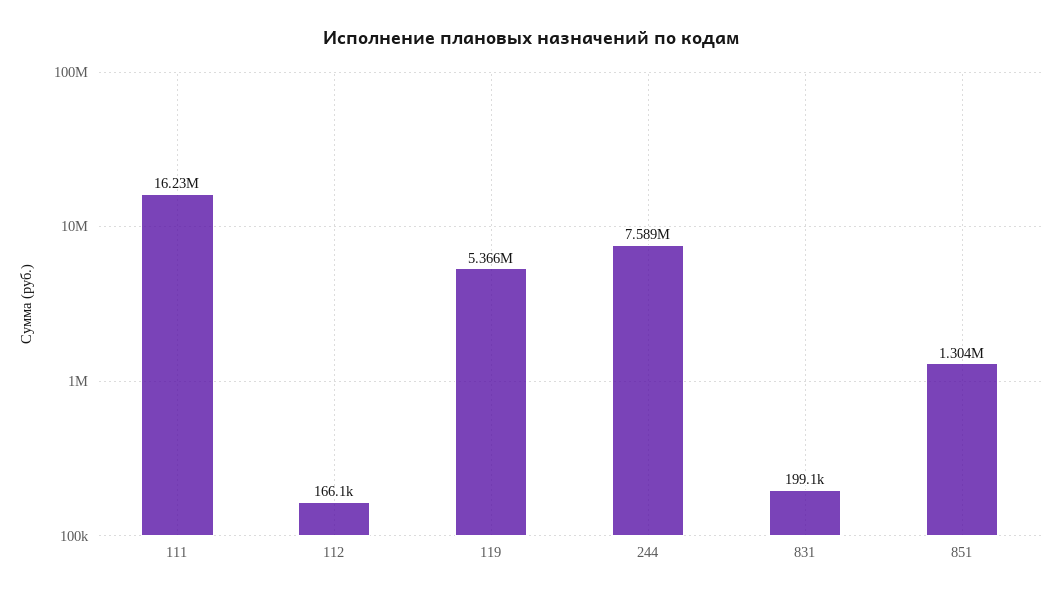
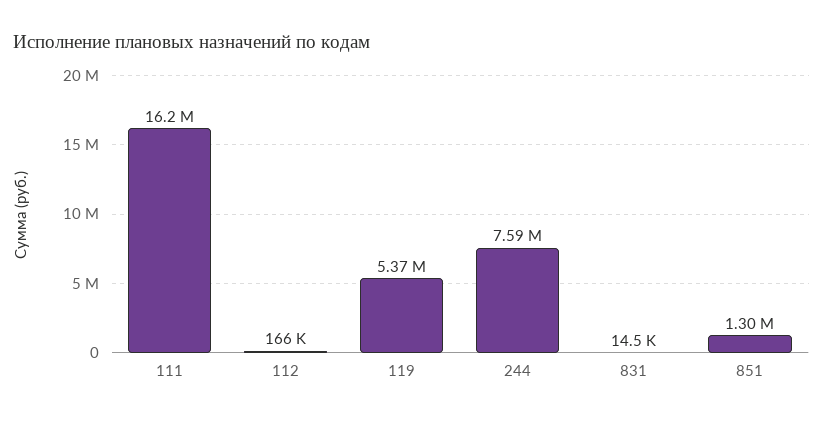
831: 199100 -> 14500

